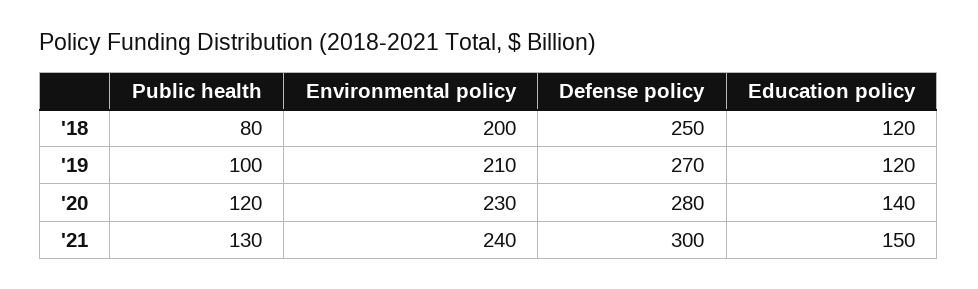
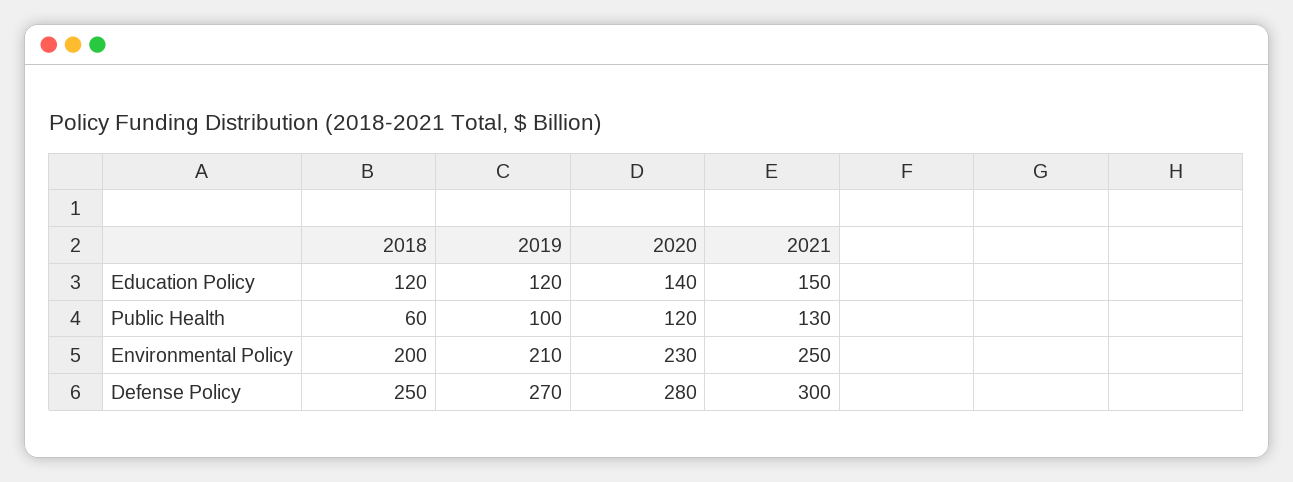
Public health, '18: 80 -> 60
Environmental policy, '21: 240 -> 250

